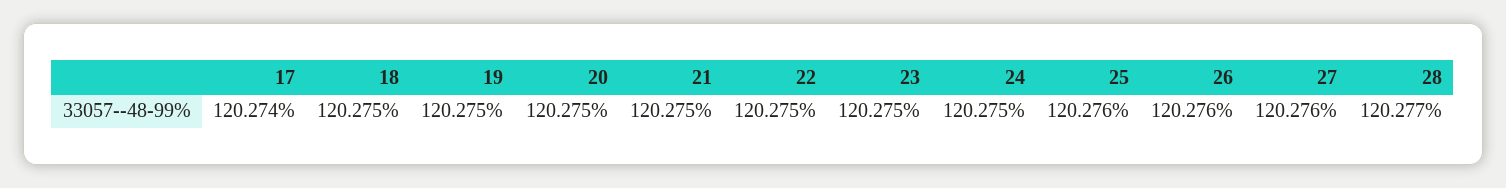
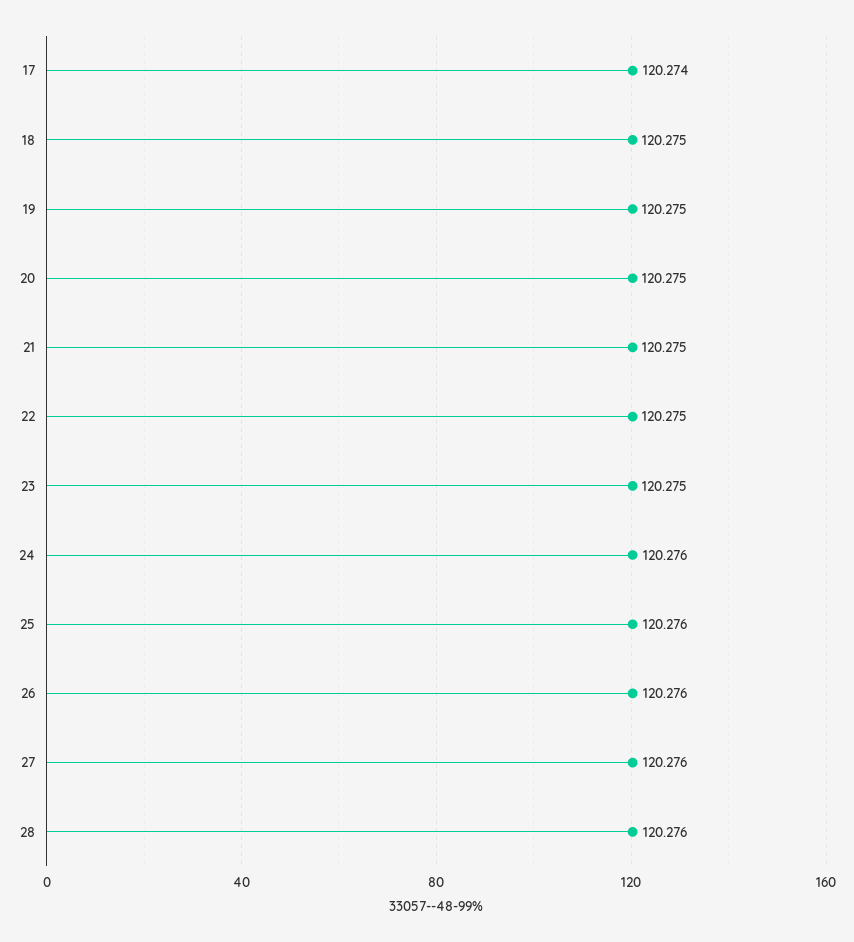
24: 120.275 -> 120.276
28: 120.277 -> 120.276

